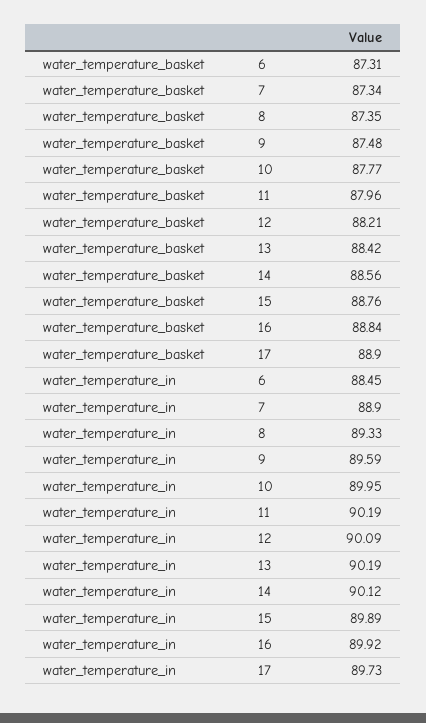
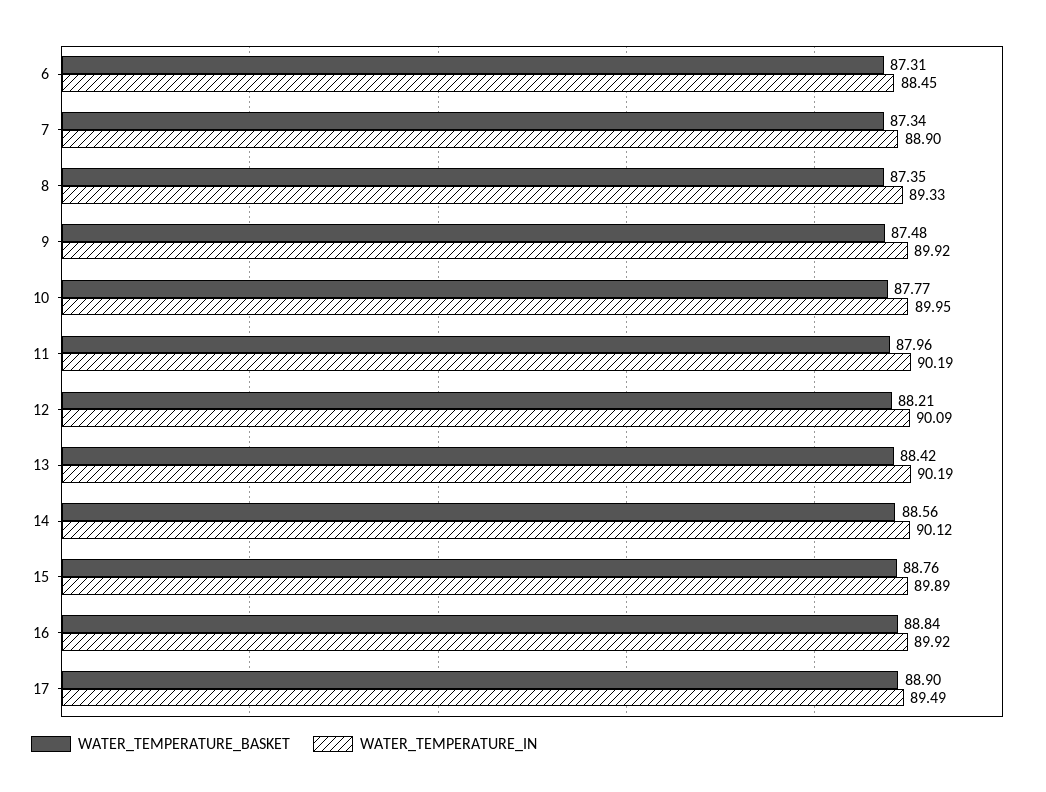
water_temperature_in, 9: 89.59 -> 89.92
water_temperature_in, 17: 89.73 -> 89.49

